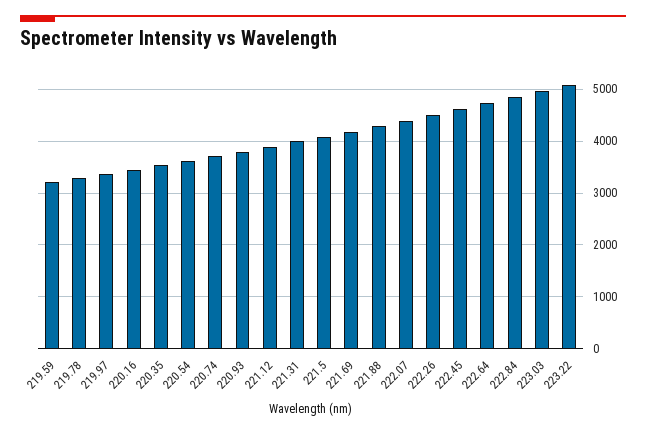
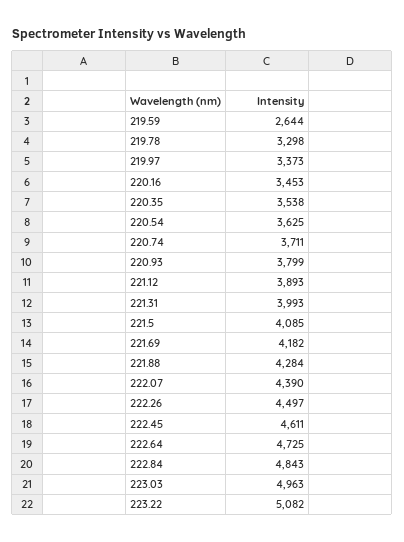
219.59: 3200 -> 2644

